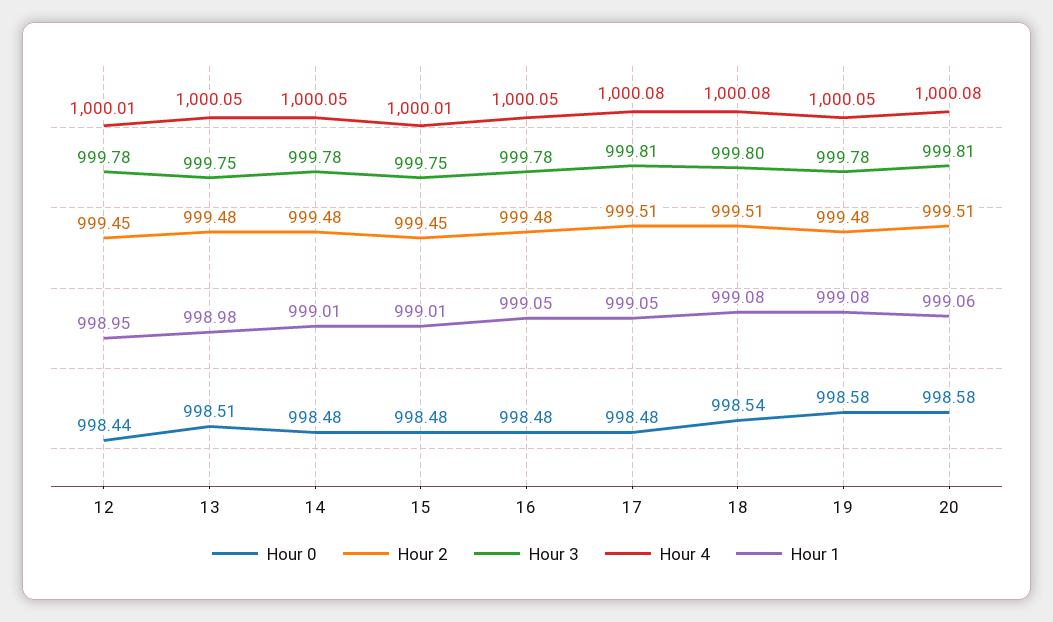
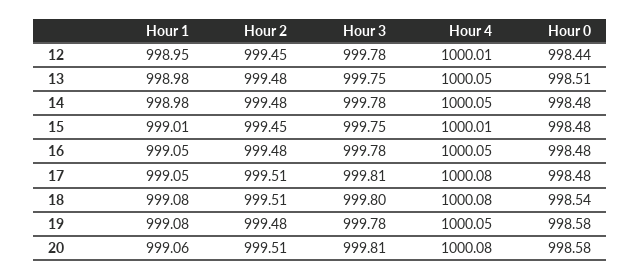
Hour 1, 14: 999.01 -> 998.98

